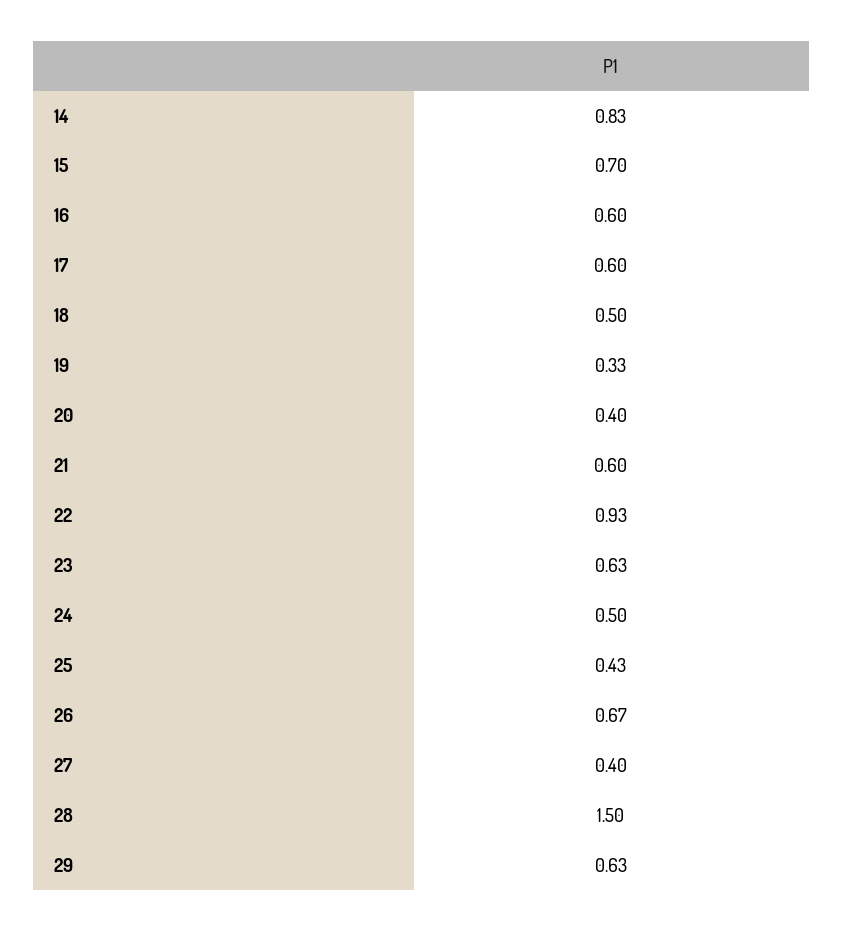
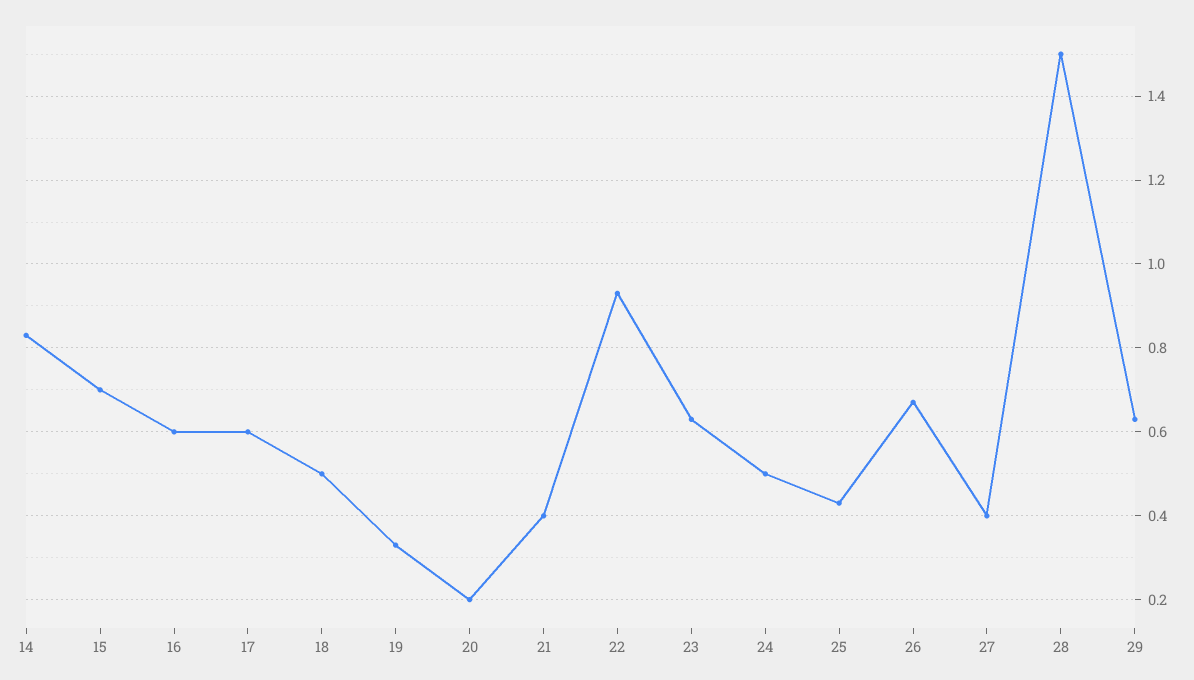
20: 0.4 -> 0.2
21: 0.6 -> 0.4

